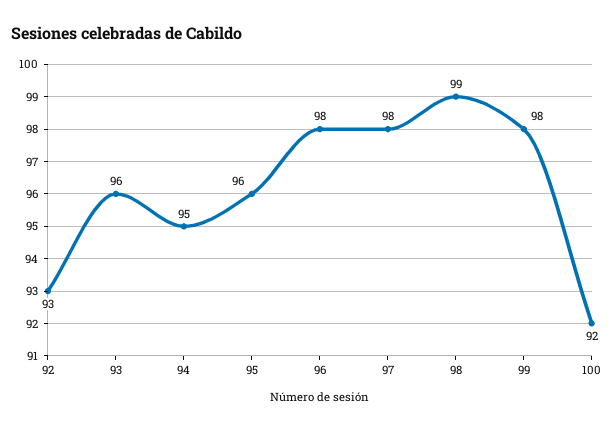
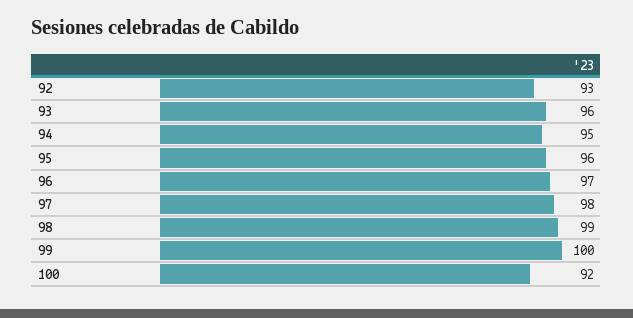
96: 98 -> 97
99: 98 -> 100

